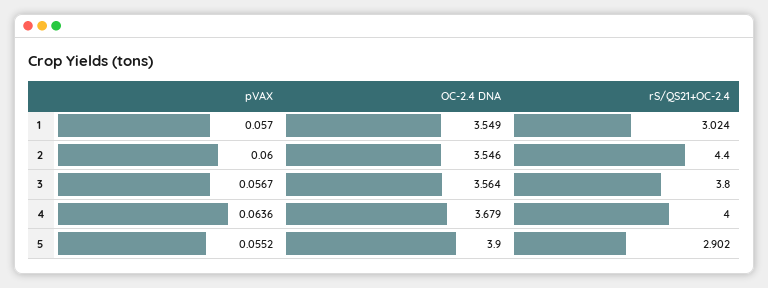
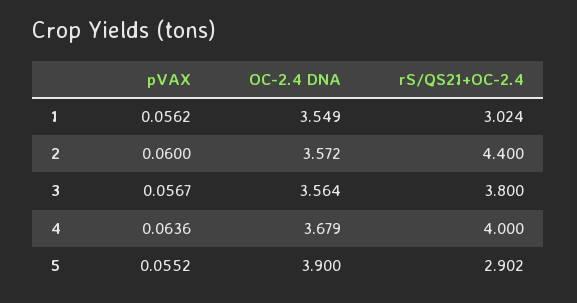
pVAX, 1: 0.057 -> 0.0562
OC-2.4 DNA, 2: 3.546 -> 3.572

